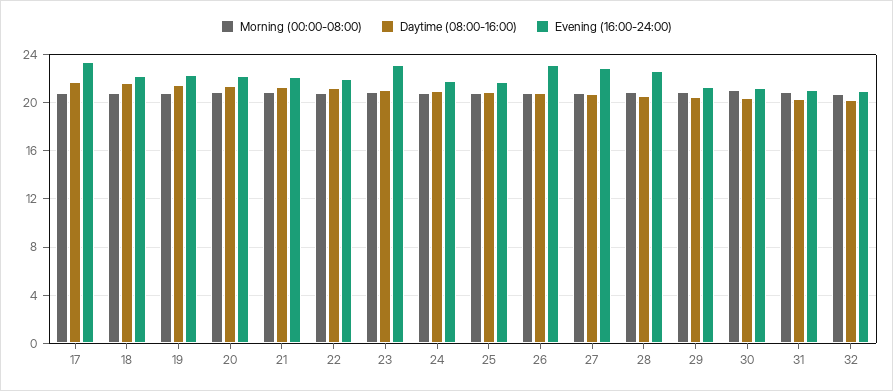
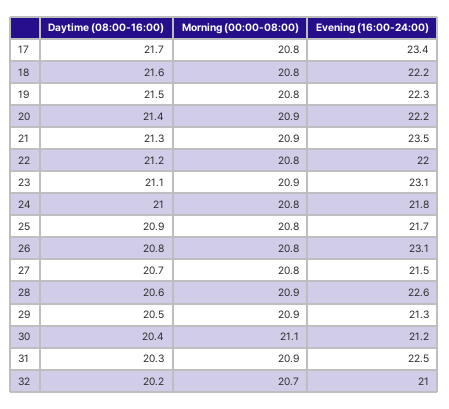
Evening (16:00-24:00), 21: 22 -> 23.5
Evening (16:00-24:00), 27: 23 -> 21.5
Evening (16:00-24:00), 31: 21 -> 22.5

